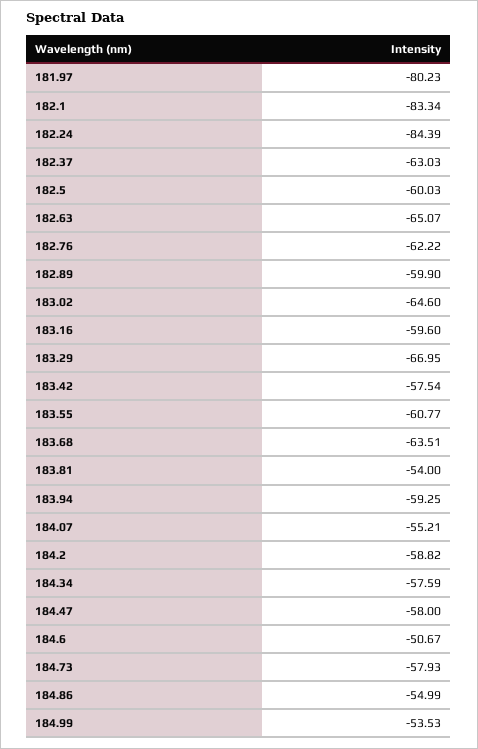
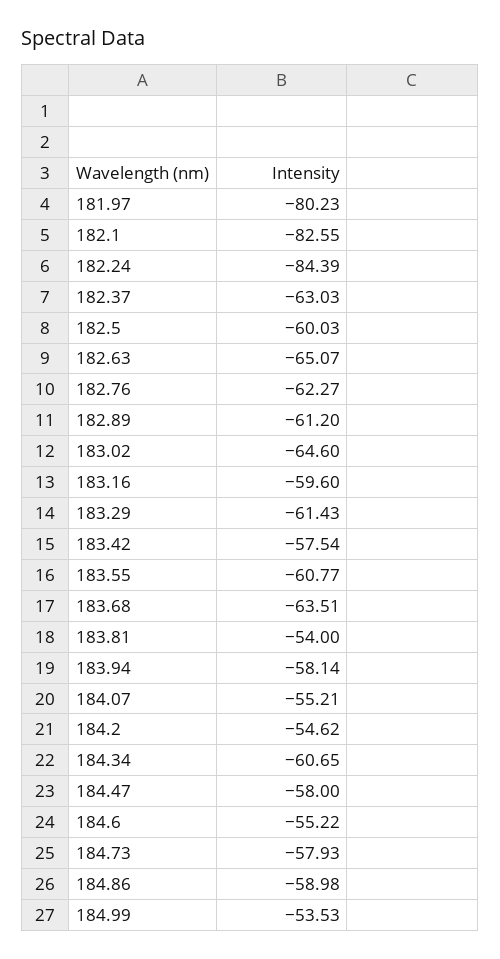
182.1: -83.34 -> -82.55
182.76: -62.22 -> -62.27
182.89: -59.9 -> -61.2
183.29: -66.95 -> -61.43
183.94: -59.25 -> -58.14
184.2: -58.82 -> -54.62
184.34: -57.59 -> -60.65
184.6: -50.67 -> -55.22
184.86: -54.99 -> -58.98

